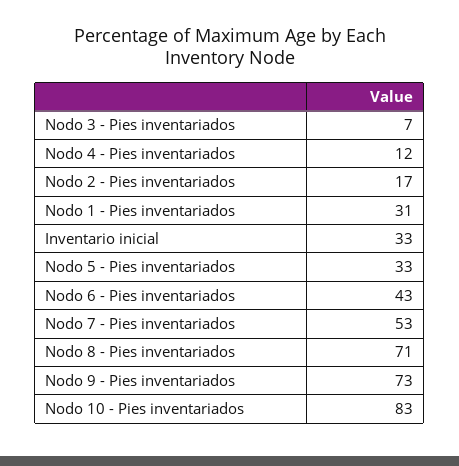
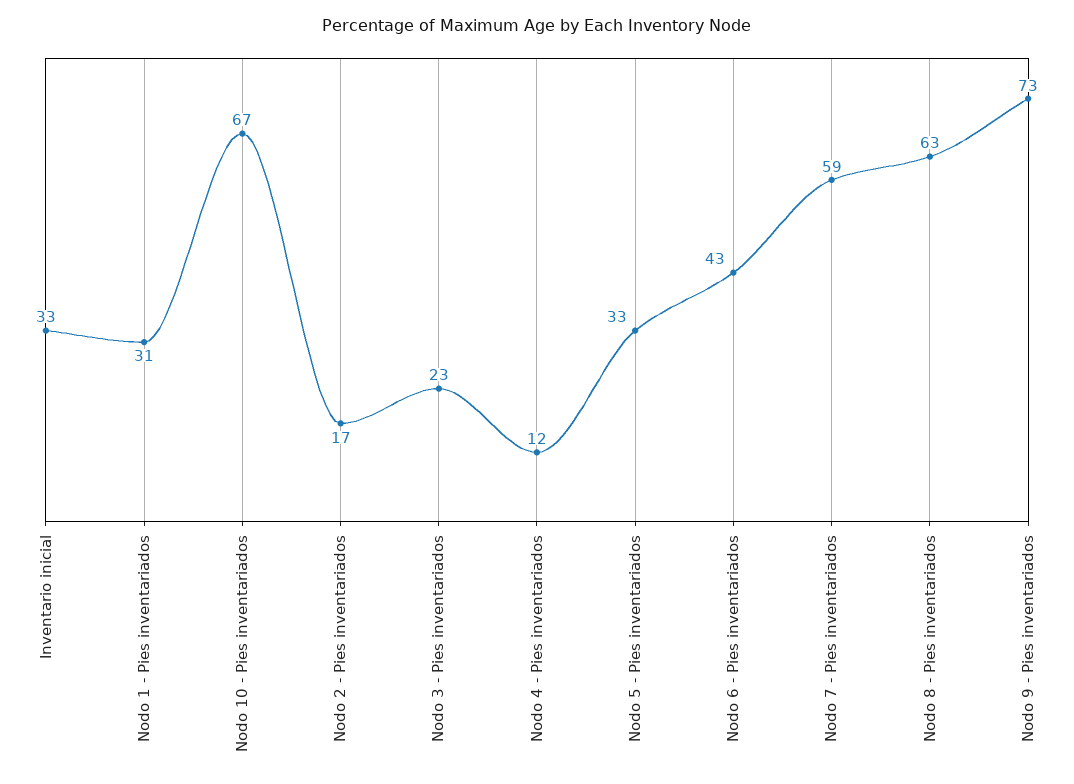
Nodo 3 - Pies inventariados: 7 -> 23
Nodo 7 - Pies inventariados: 53 -> 59
Nodo 8 - Pies inventariados: 71 -> 63
Nodo 10 - Pies inventariados: 83 -> 67

